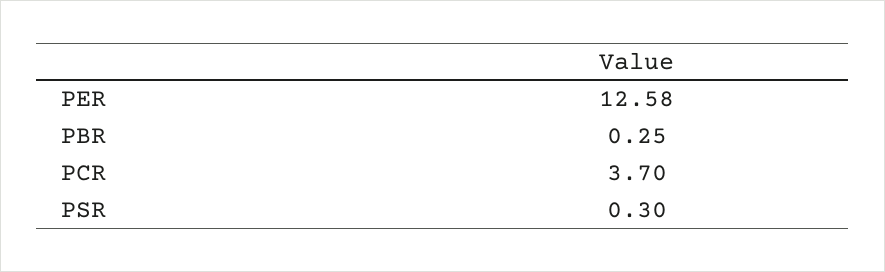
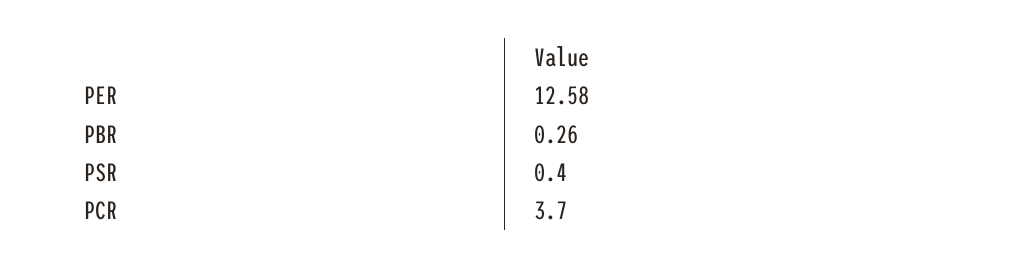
PBR: 0.25 -> 0.26
PSR: 0.3 -> 0.4

